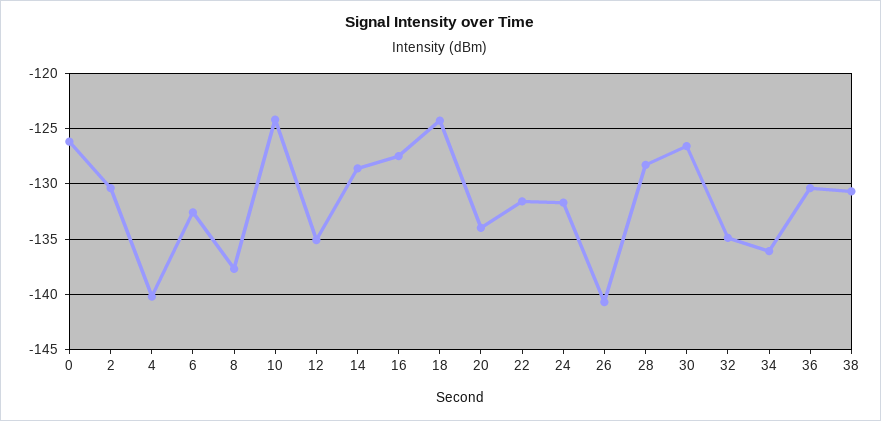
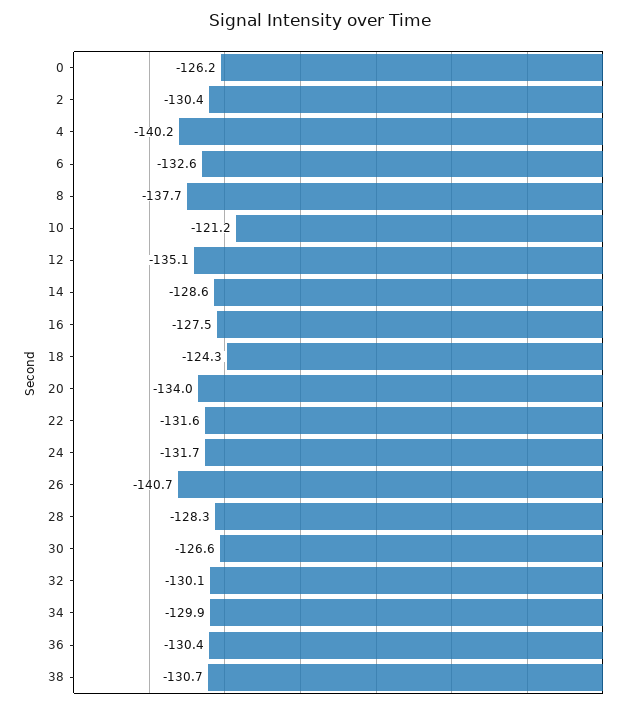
10: -124 -> -121.2
32: -135 -> -130.1
34: -136 -> -129.9

